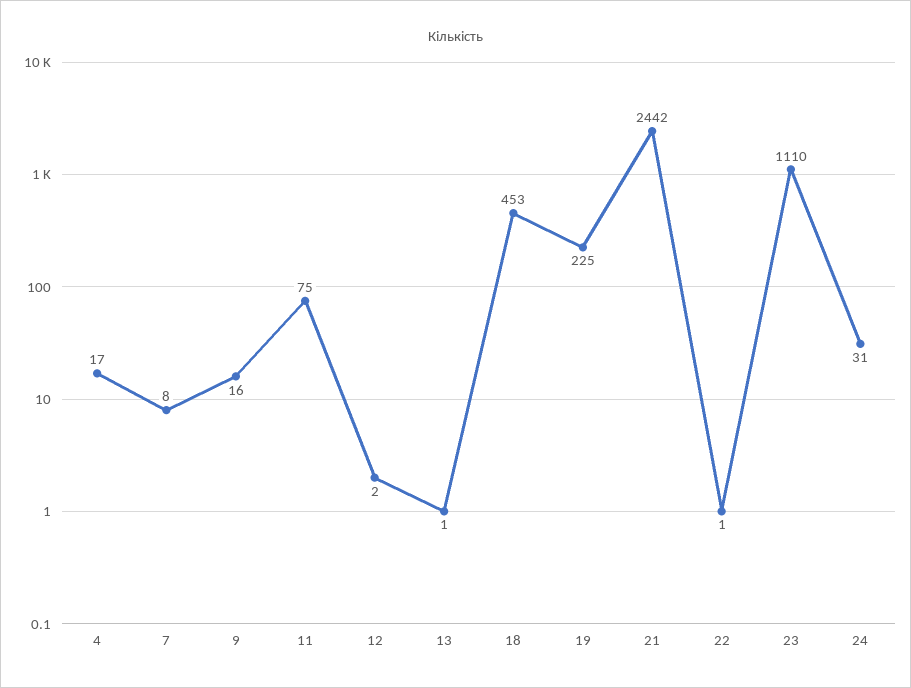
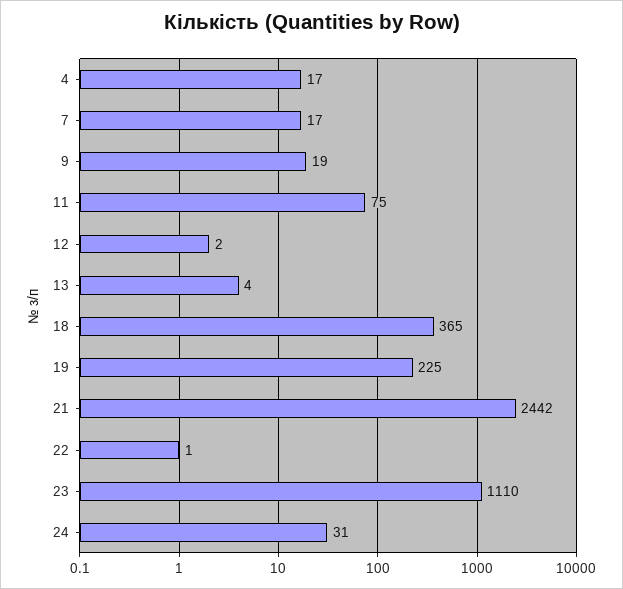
7: 8 -> 17
9: 16 -> 19
13: 1 -> 4
18: 453 -> 365

